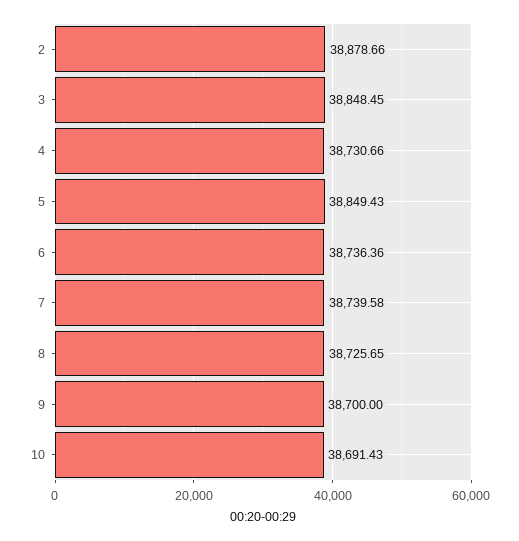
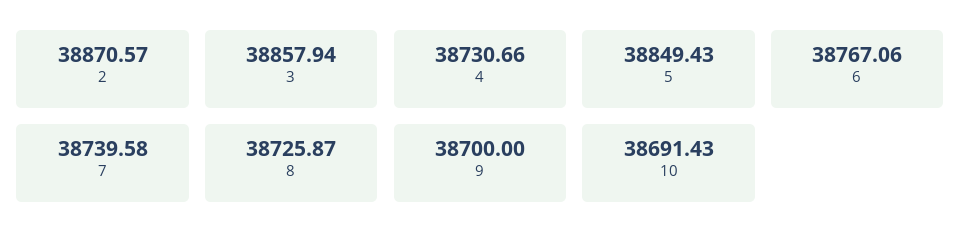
2: 38878.66 -> 38870.57
3: 38848.45 -> 38857.94
6: 38736.36 -> 38767.06
8: 38725.65 -> 38725.87

